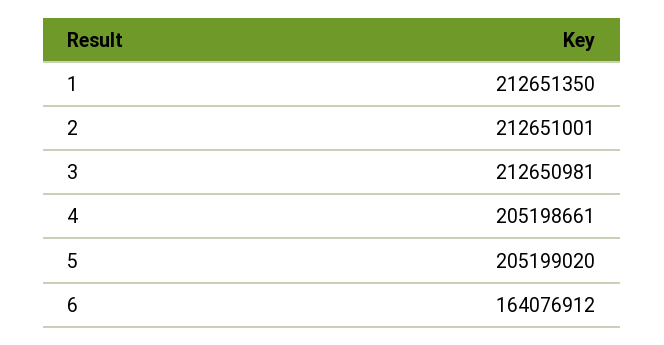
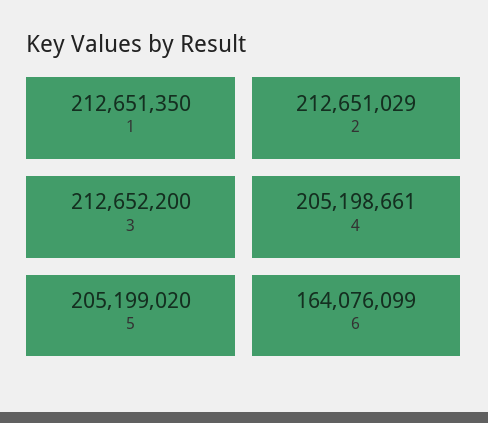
2: 212651001 -> 212651029
3: 212650981 -> 212652200
6: 164076912 -> 164076099

